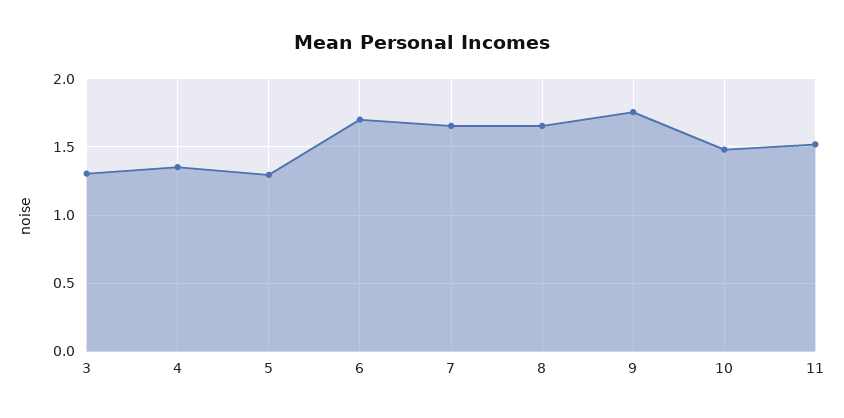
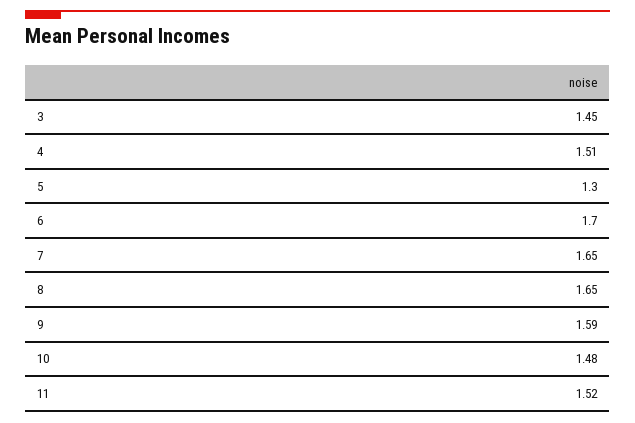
3: 1.3 -> 1.45
4: 1.35 -> 1.51
9: 1.75 -> 1.59

